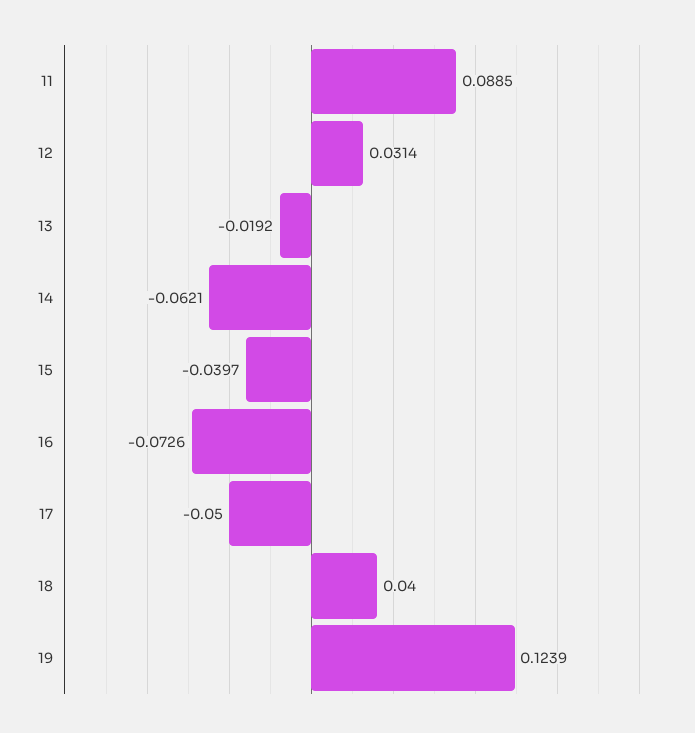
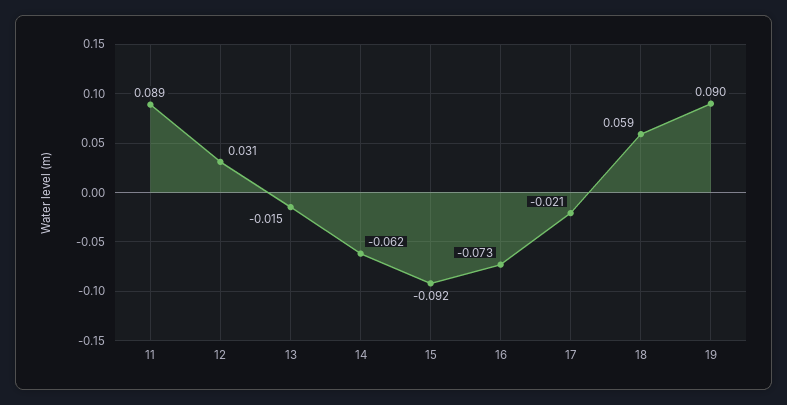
13: -0.0192 -> -0.015
15: -0.0397 -> -0.092
17: -0.05 -> -0.021
18: 0.04 -> 0.059
19: 0.1239 -> 0.09

